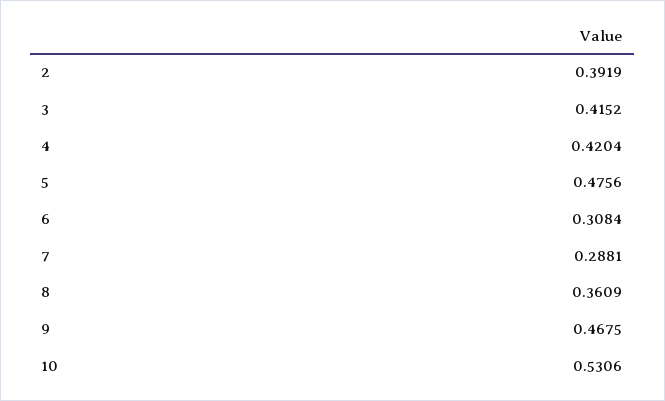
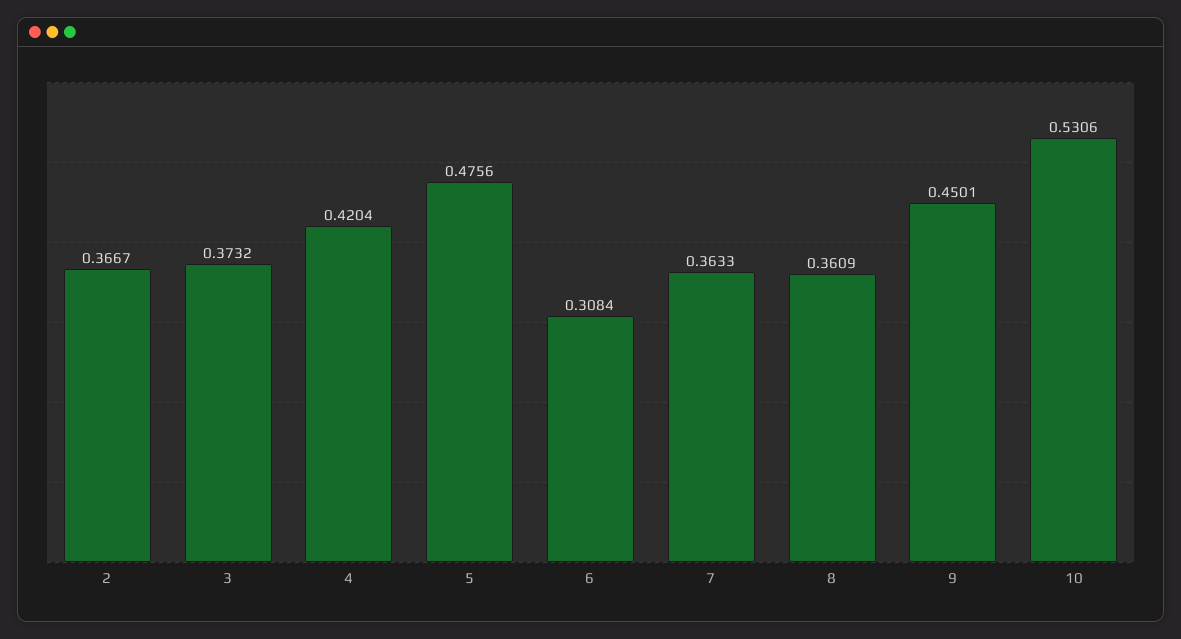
2: 0.3919 -> 0.3667
3: 0.4152 -> 0.3732
7: 0.2881 -> 0.3633
9: 0.4675 -> 0.4501

